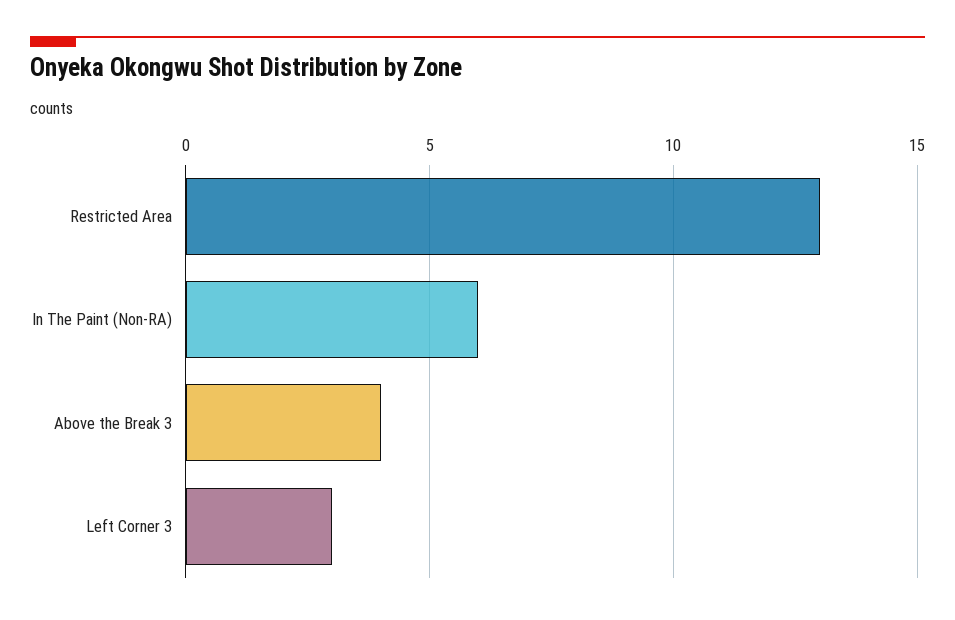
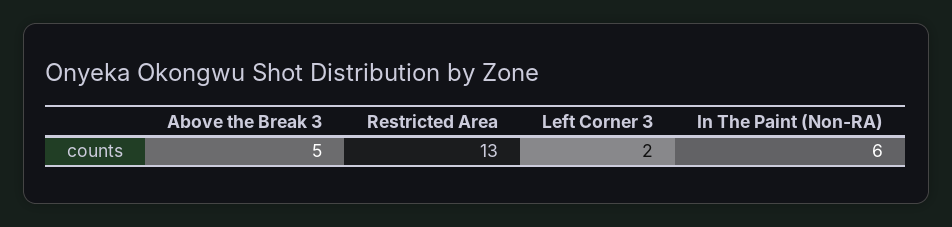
Above the Break 3: 4 -> 5
Left Corner 3: 3 -> 2

